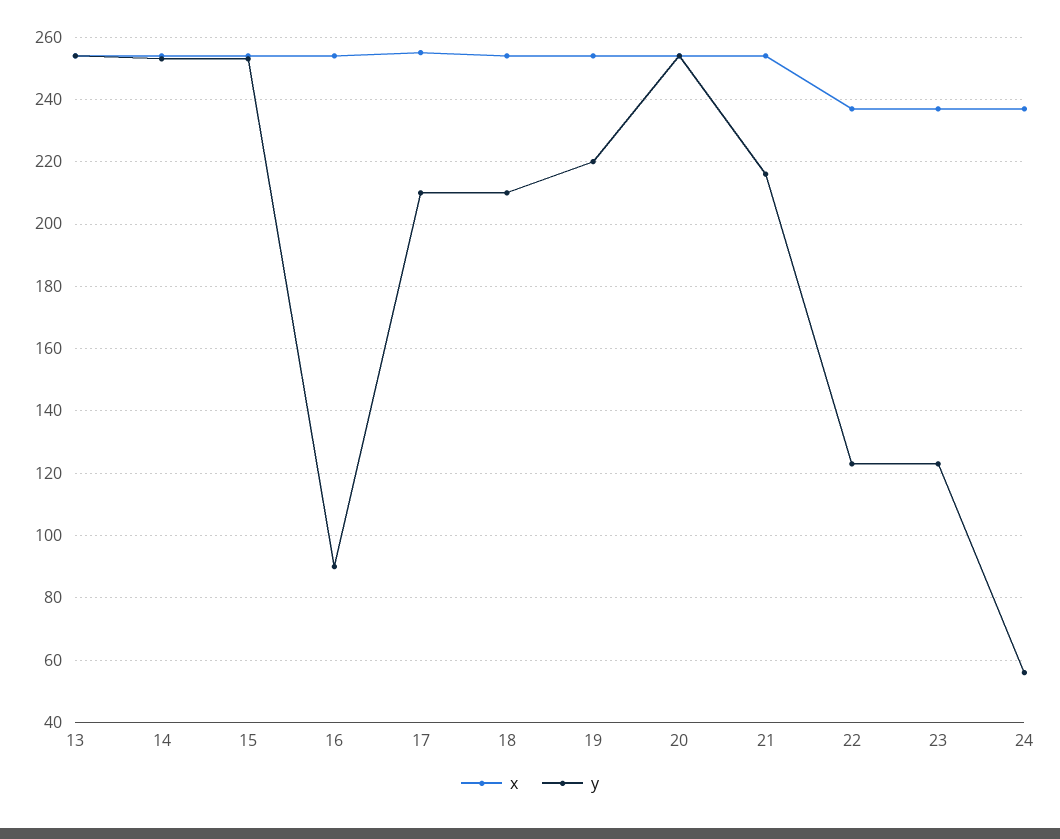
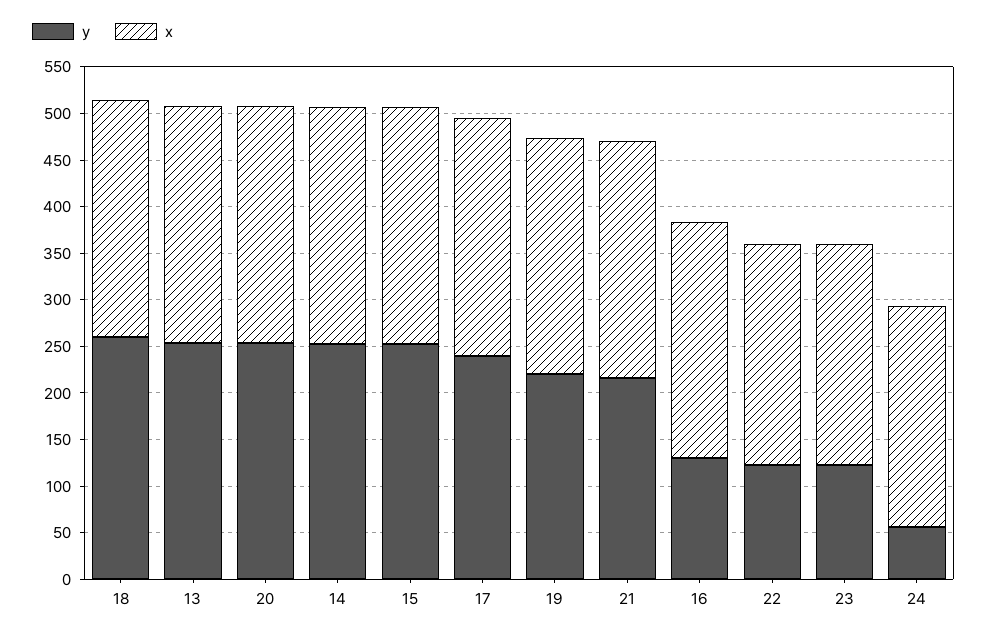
y, 16: 90 -> 130
y, 17: 210 -> 240
y, 18: 210 -> 260

